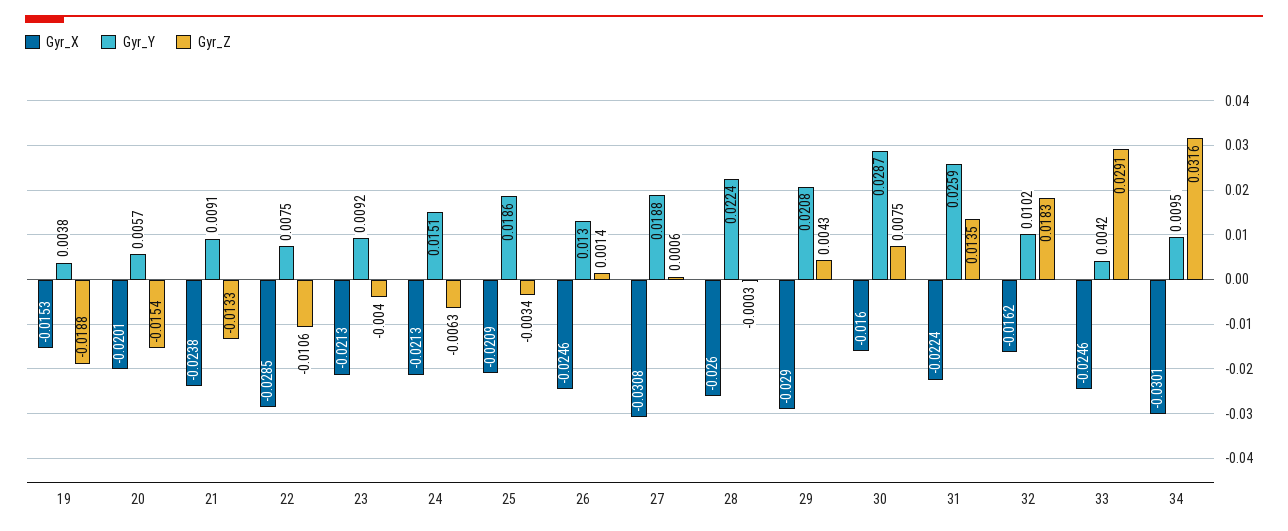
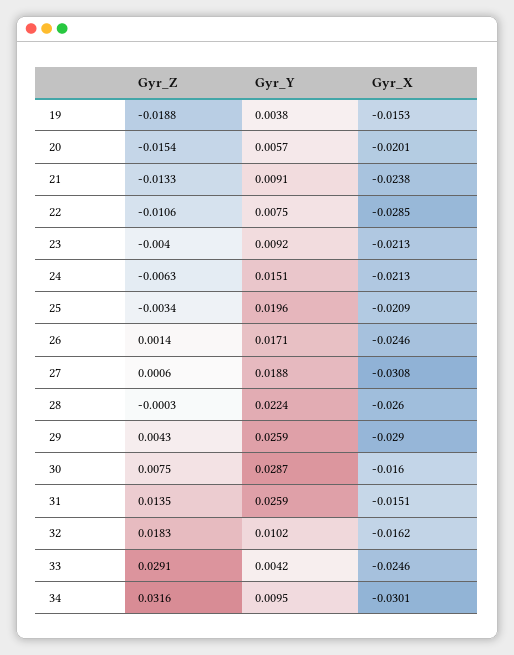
Gyr_Y, 25: 0.0186 -> 0.0196
Gyr_Y, 26: 0.013 -> 0.0171
Gyr_Y, 29: 0.0208 -> 0.0259
Gyr_X, 31: -0.0224 -> -0.0151

